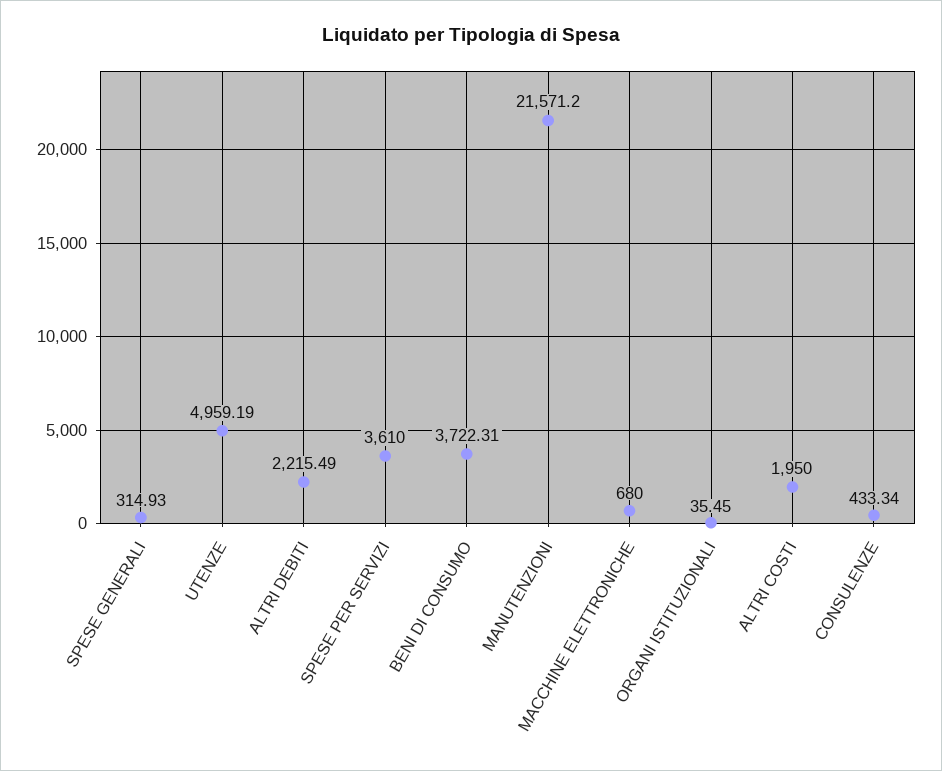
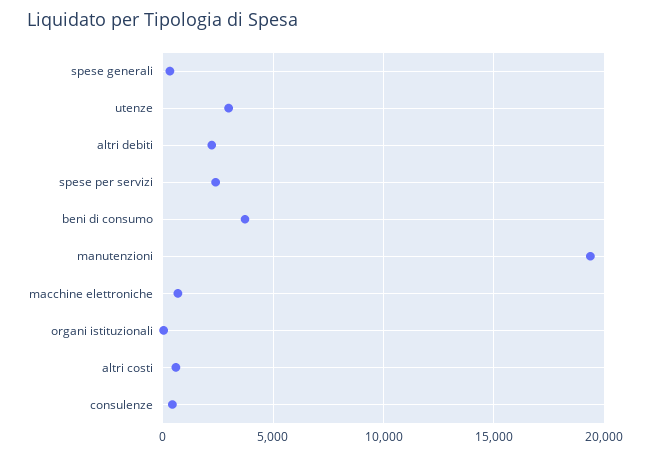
UTENZE: 4959.19 -> 3000
SPESE PER SERVIZI: 3610 -> 2500
MANUTENZIONI: 21571.2 -> 19500
ALTRI COSTI: 1950 -> 500

